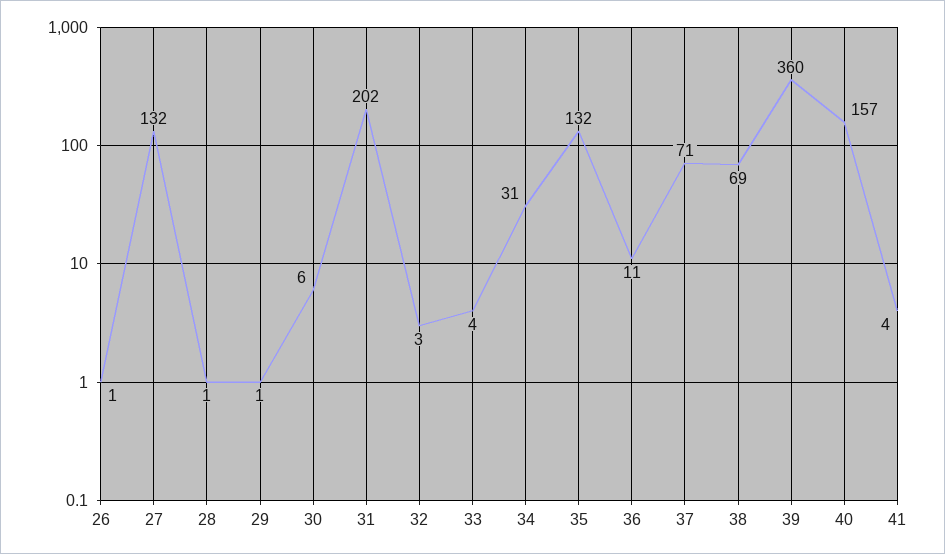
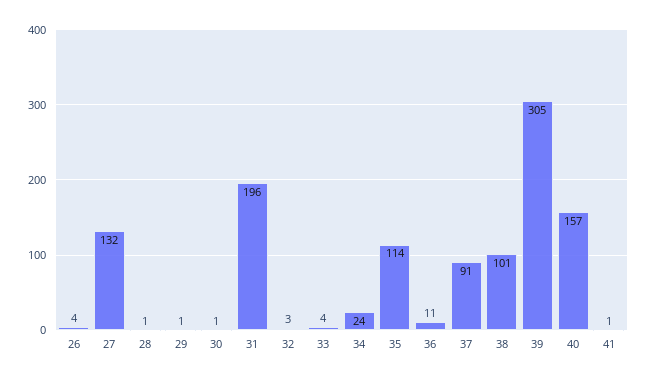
26: 1 -> 4
30: 6 -> 1
31: 202 -> 196
34: 31 -> 24
35: 132 -> 114
37: 71 -> 91
38: 69 -> 101
39: 360 -> 305
41: 4 -> 1

